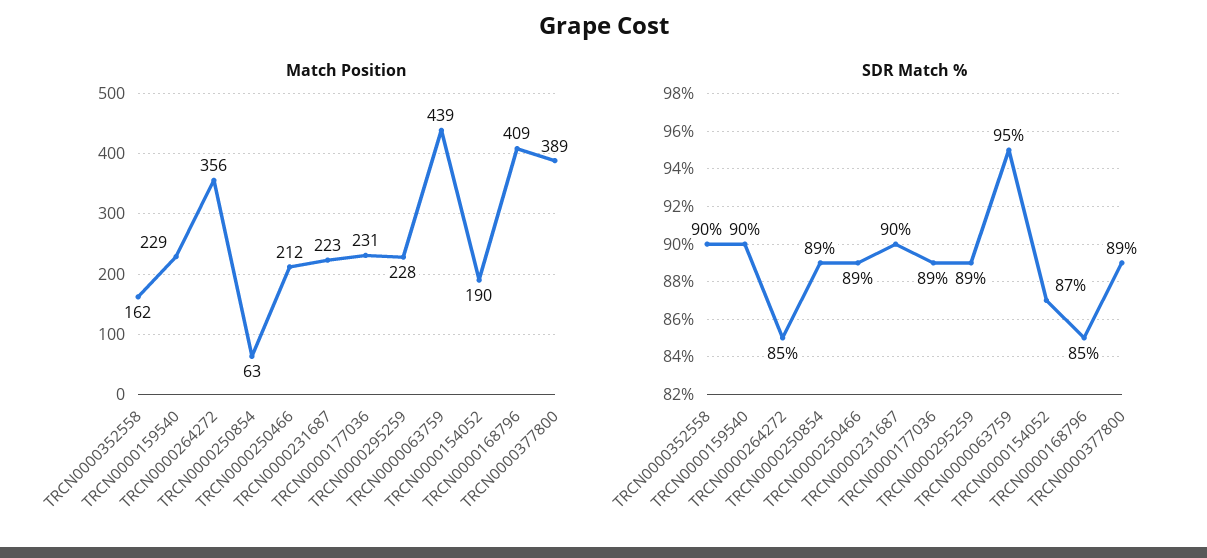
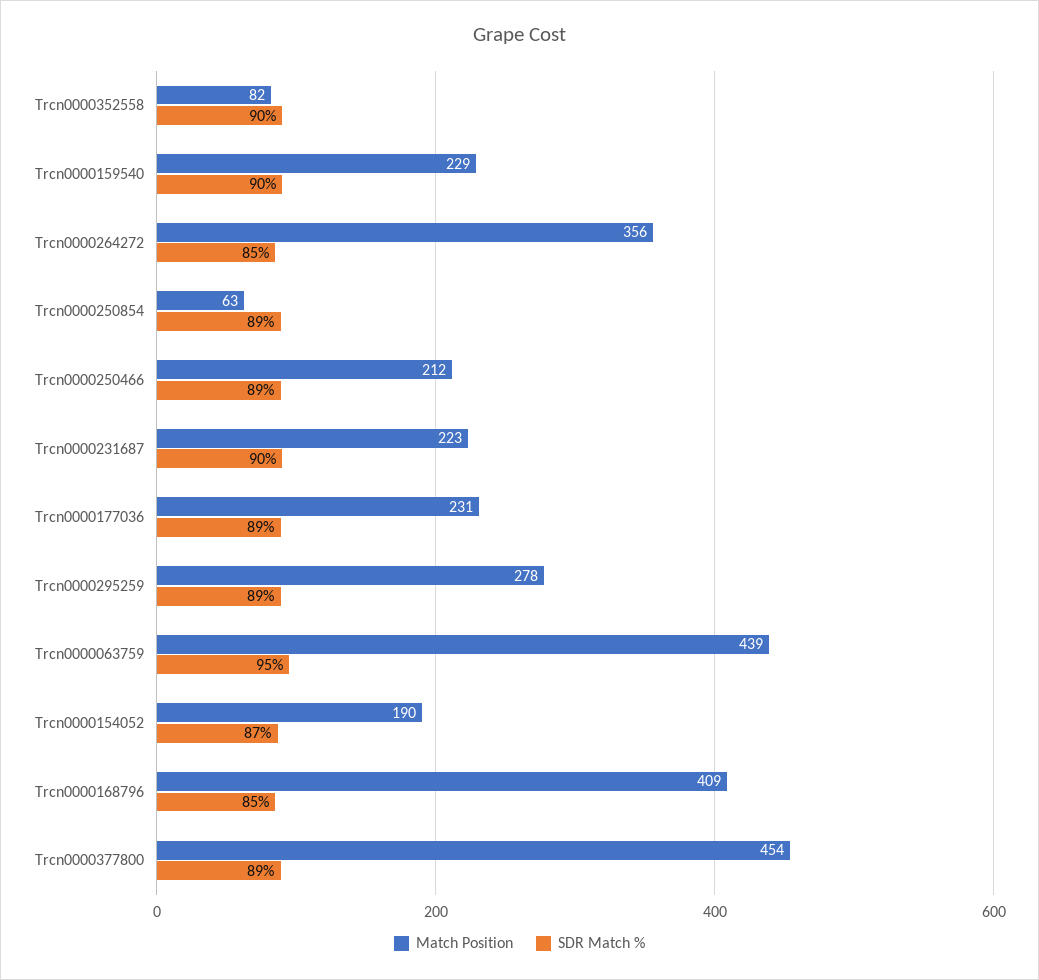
Match Position, TRCN0000352558: 162 -> 82
Match Position, TRCN0000295259: 228 -> 278
Match Position, TRCN0000377800: 389 -> 454

